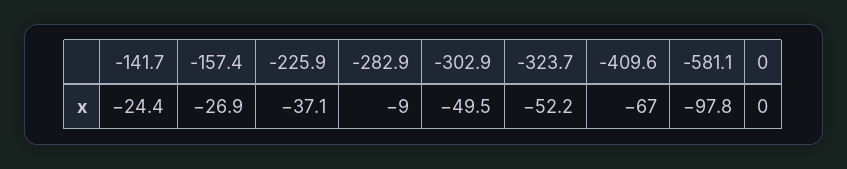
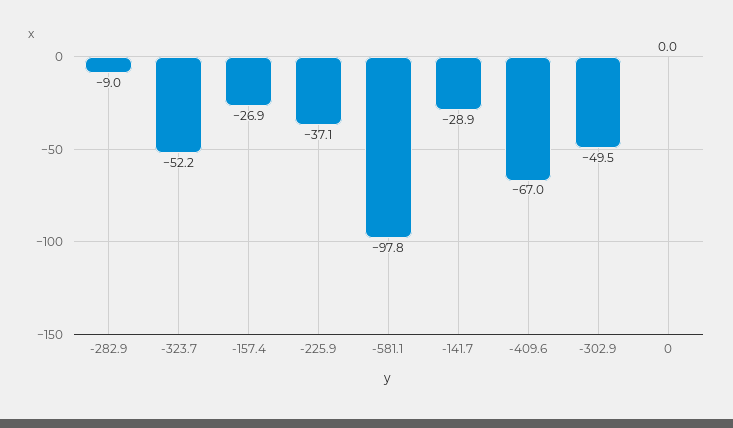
-141.7: -24.4 -> -28.9

